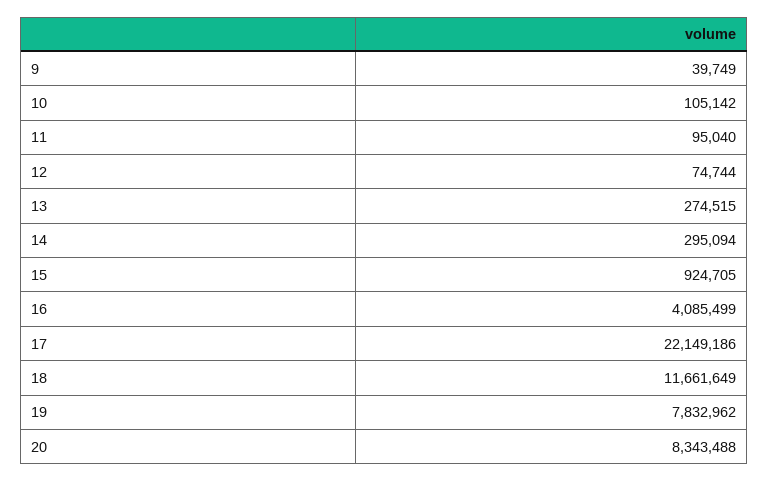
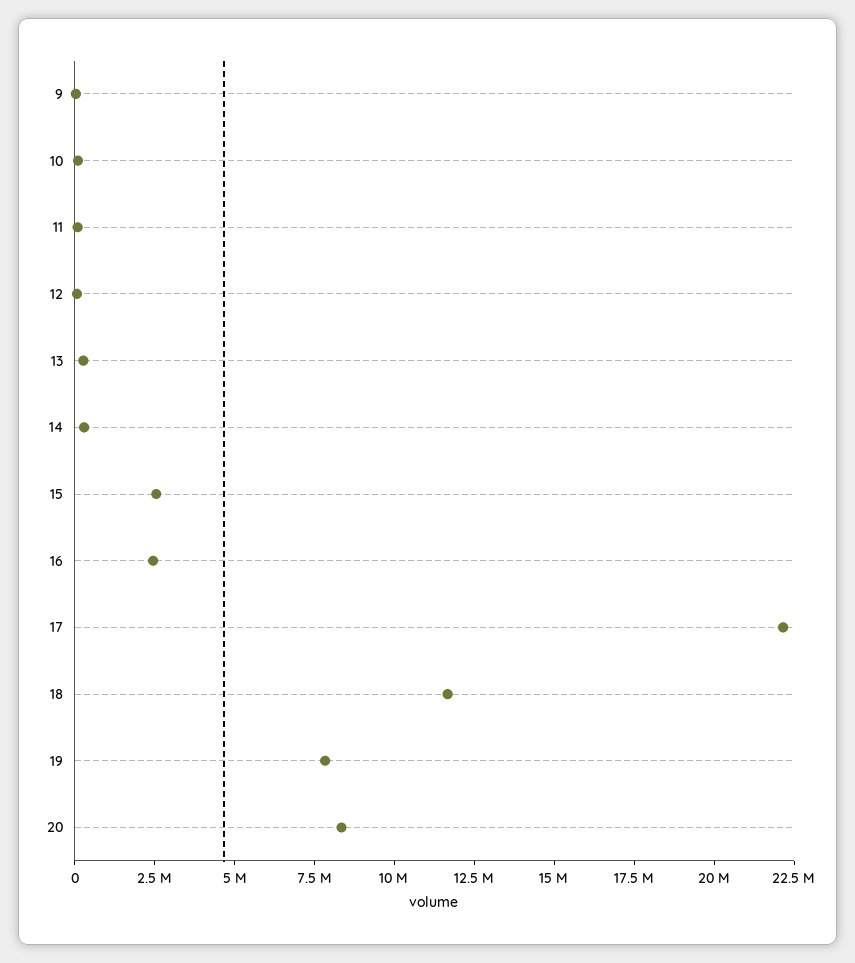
15: 924705 -> 2500000
16: 4085499 -> 2500000

